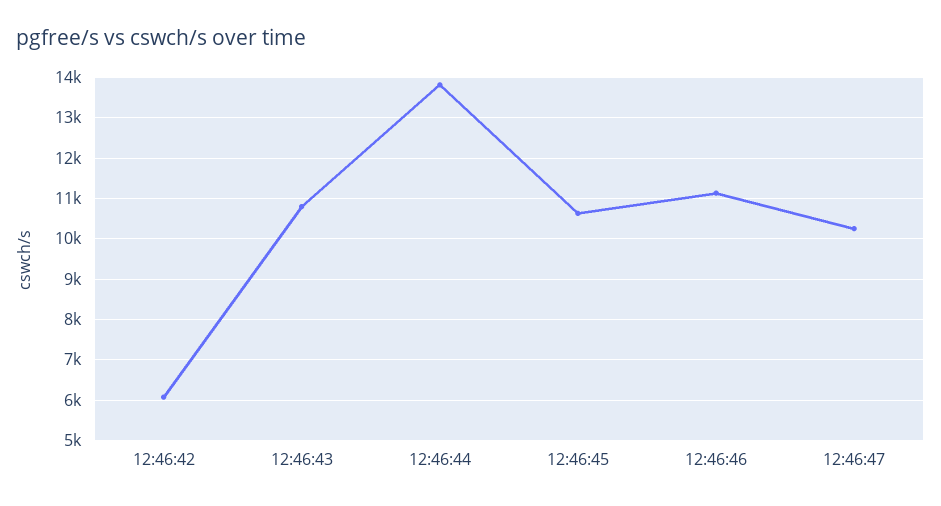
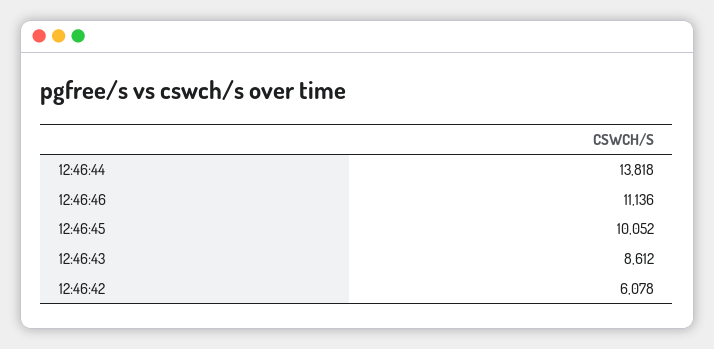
12:46:43: 10800 -> 8612
12:46:45: 10600 -> 10052
12:46:47: 10200 -> none

